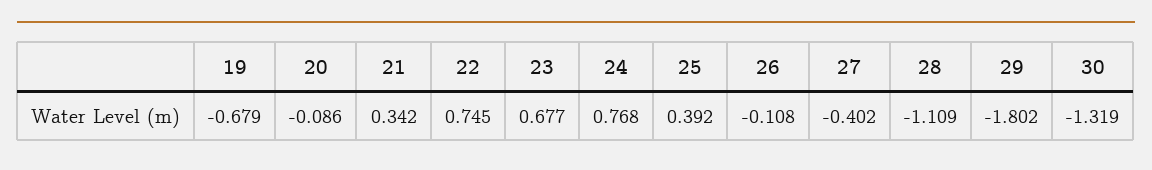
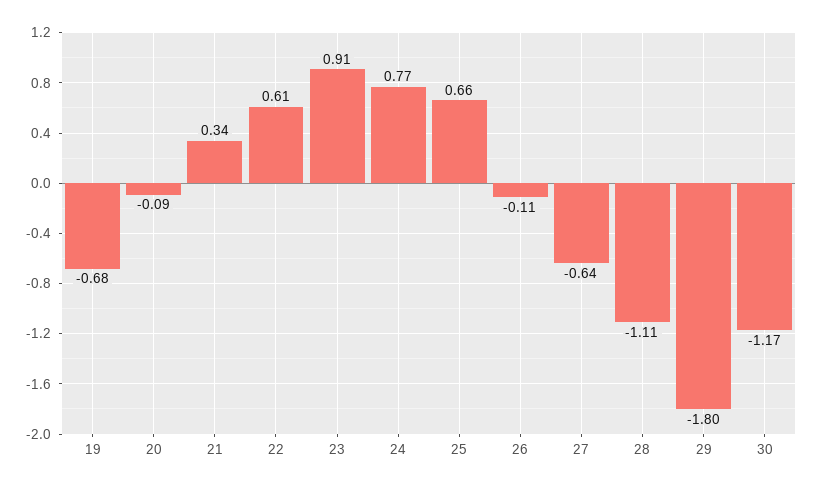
22: 0.745 -> 0.61
23: 0.677 -> 0.91
25: 0.392 -> 0.66
27: -0.402 -> -0.64
30: -1.319 -> -1.17

